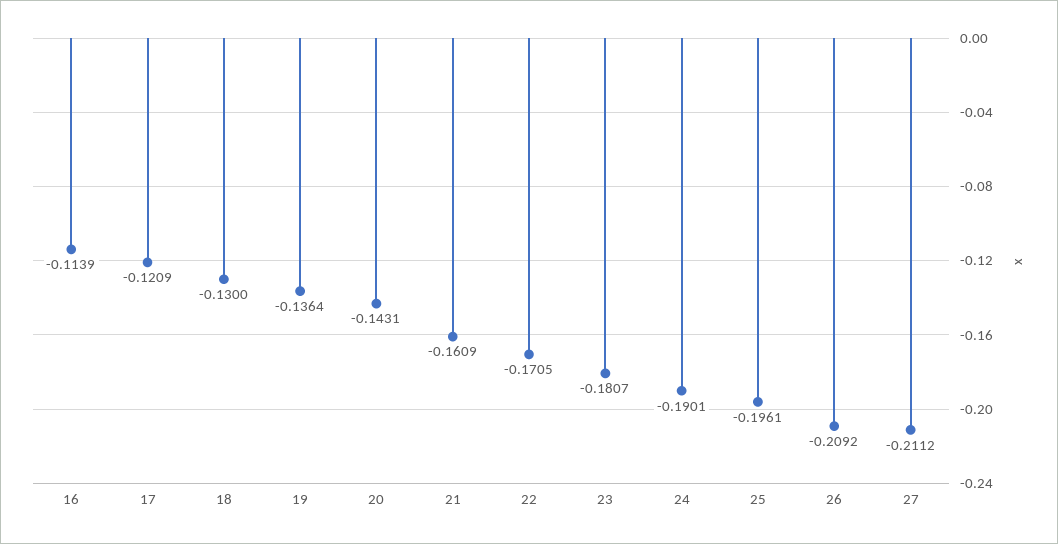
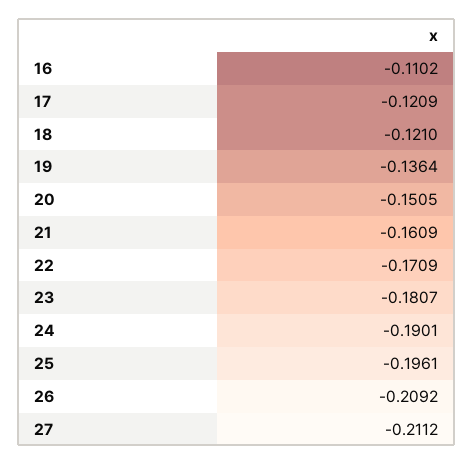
16: -0.1139 -> -0.1102
18: -0.13 -> -0.121
20: -0.1431 -> -0.1505
22: -0.1705 -> -0.1709

